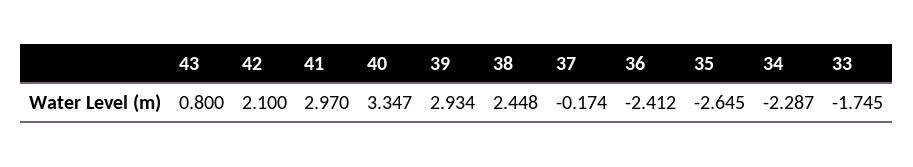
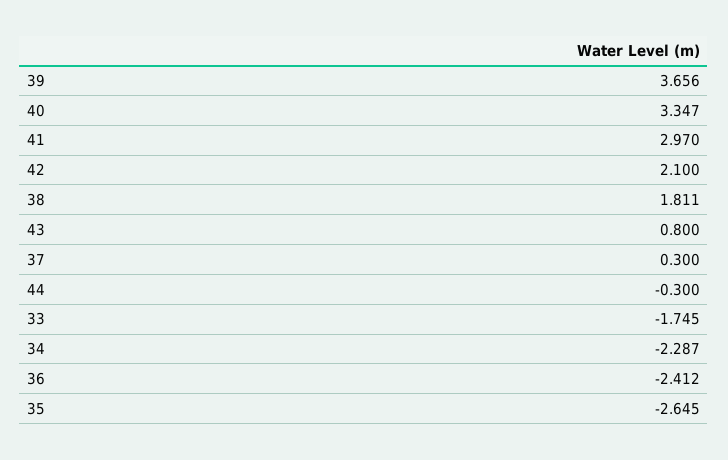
39: 2.934 -> 3.656
38: 2.448 -> 1.811
37: -0.174 -> 0.3
44: none -> -0.3

